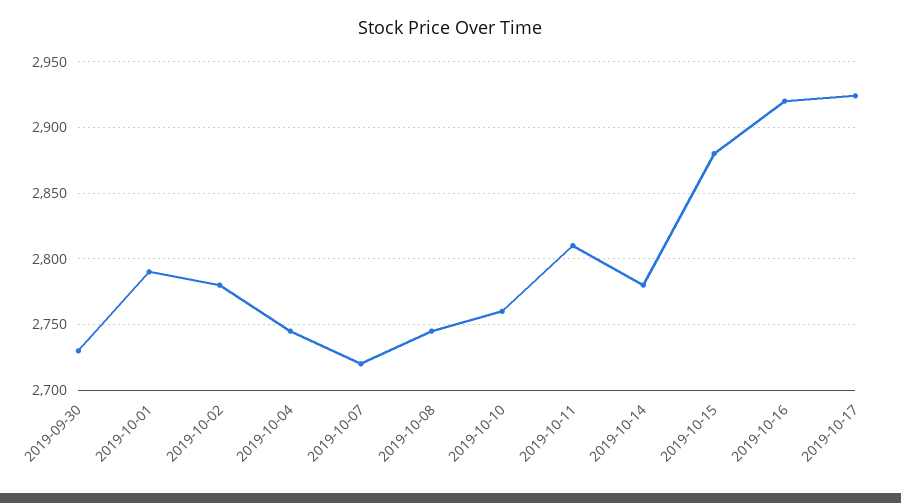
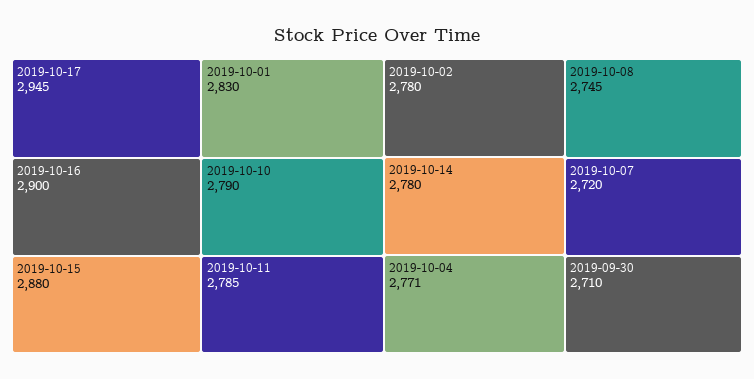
2019-09-30: 2730 -> 2710
2019-10-01: 2790 -> 2830
2019-10-04: 2745 -> 2771
2019-10-10: 2760 -> 2790
2019-10-11: 2810 -> 2785
2019-10-16: 2920 -> 2900
2019-10-17: 2925 -> 2945

